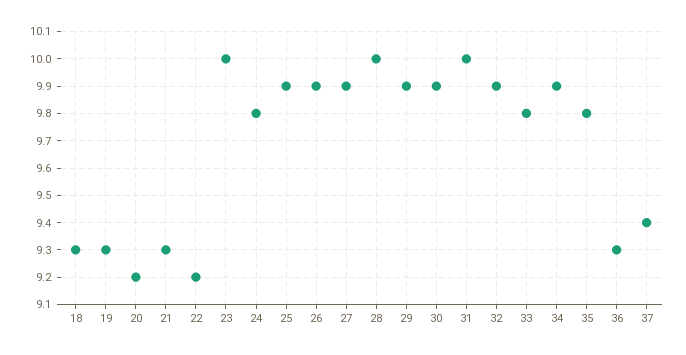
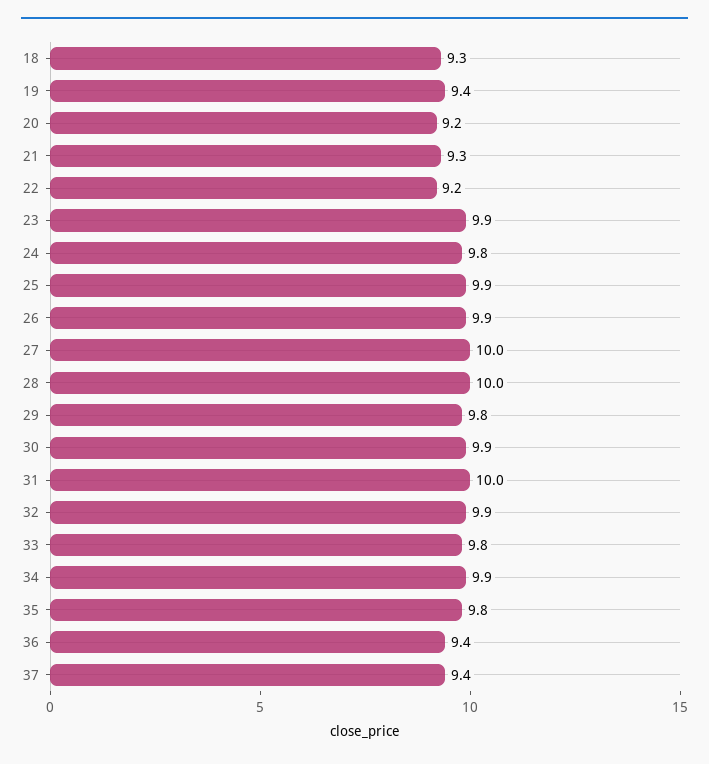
19: 9.3 -> 9.4
23: 10 -> 9.9
27: 9.9 -> 10
29: 9.9 -> 9.8
36: 9.3 -> 9.4

